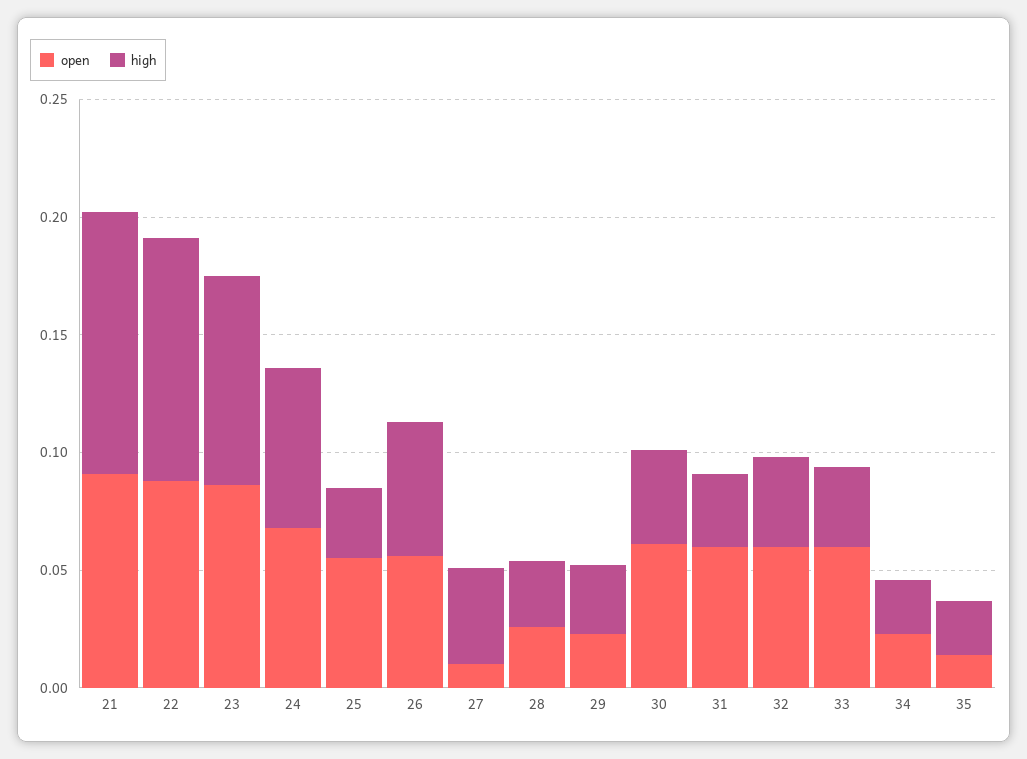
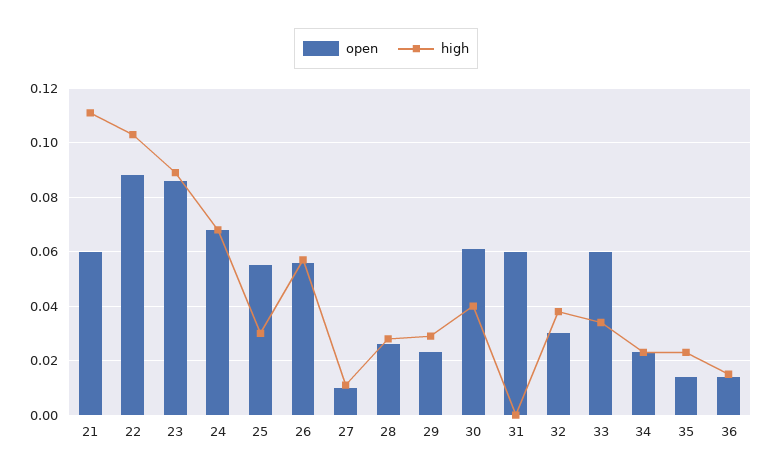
open, 21: 0.09 -> 0.06
high, 27: 0.04 -> 0.01
high, 31: 0.03 -> 0
open, 32: 0.06 -> 0.03
open, 36: none -> 0.015
high, 36: none -> 0.015

